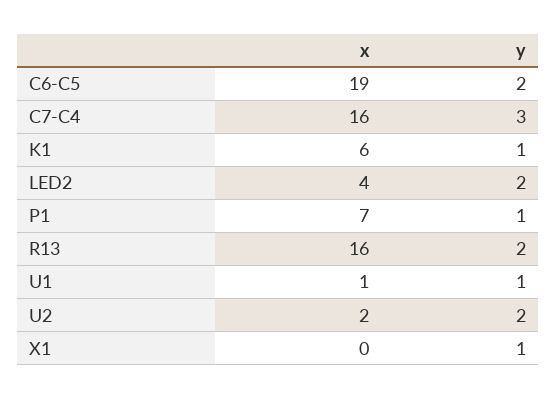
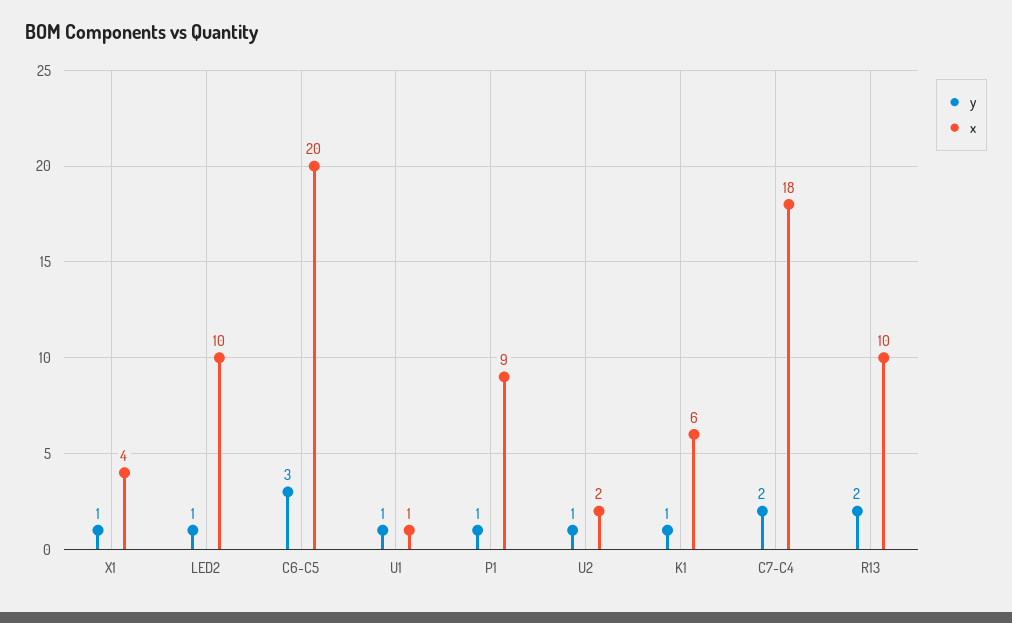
x, C6-C5: 19 -> 20
y, C6-C5: 2 -> 3
x, C7-C4: 16 -> 18
y, C7-C4: 3 -> 2
x, LED2: 4 -> 10
y, LED2: 2 -> 1
x, P1: 7 -> 9
x, R13: 16 -> 10
y, U2: 2 -> 1
x, X1: 0 -> 4

